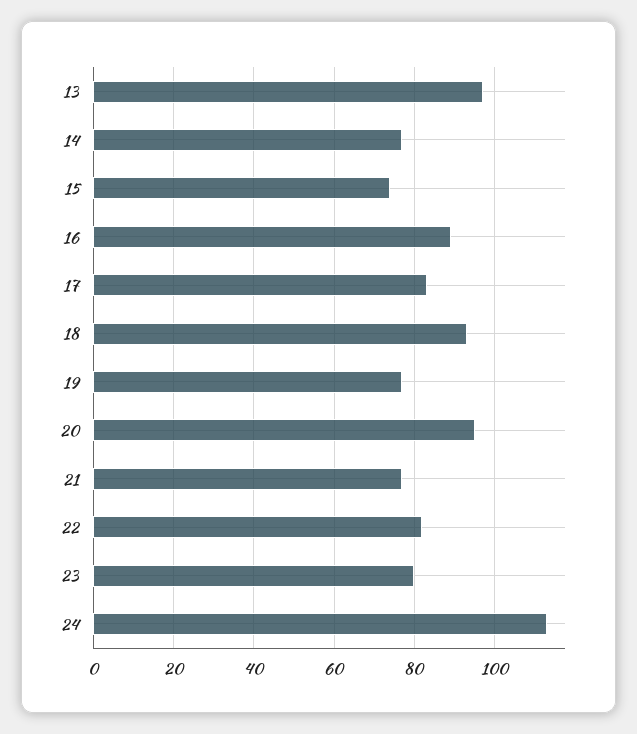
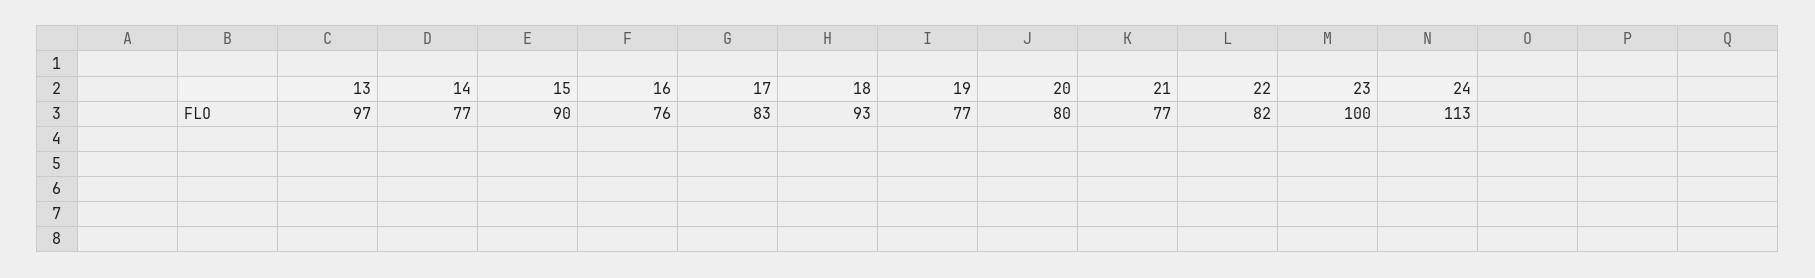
15: 75 -> 90
16: 90 -> 76
20: 95 -> 80
23: 80 -> 100

